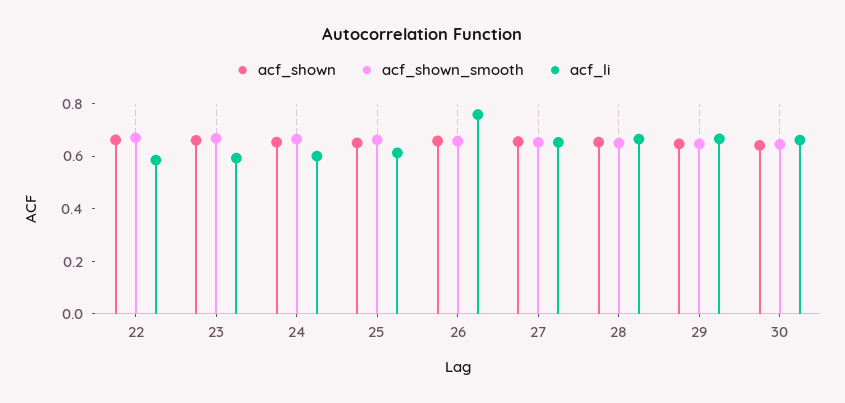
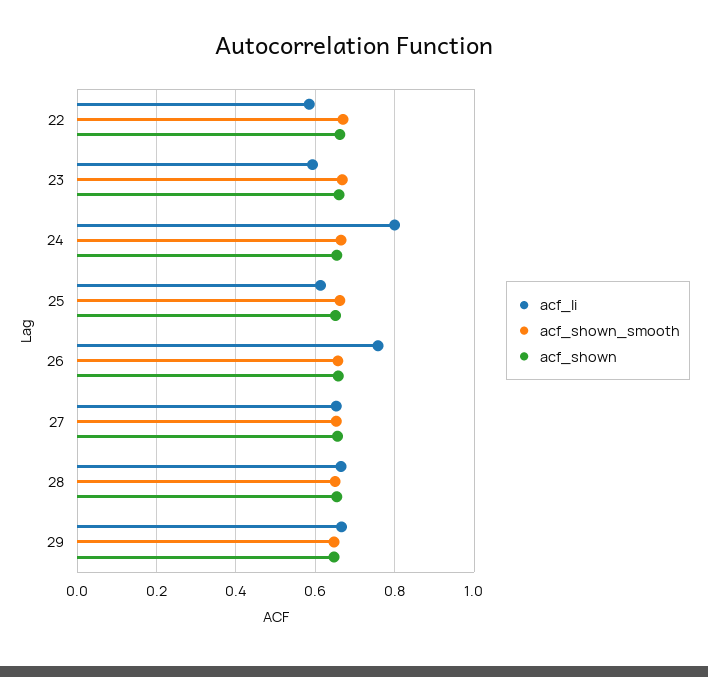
acf_li, 24: 0.6 -> 0.8
acf_shown, 30: 0.65 -> none
acf_shown_smooth, 30: 0.65 -> none
acf_li, 30: 0.65 -> none

